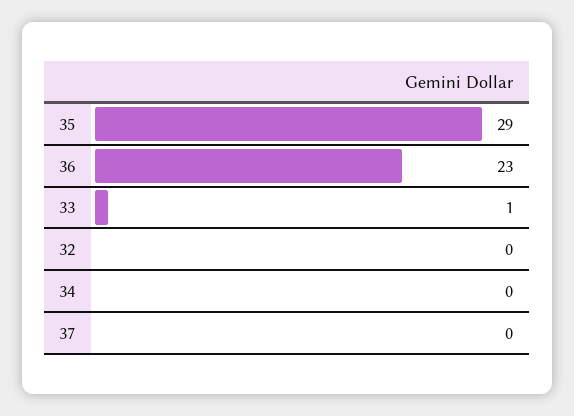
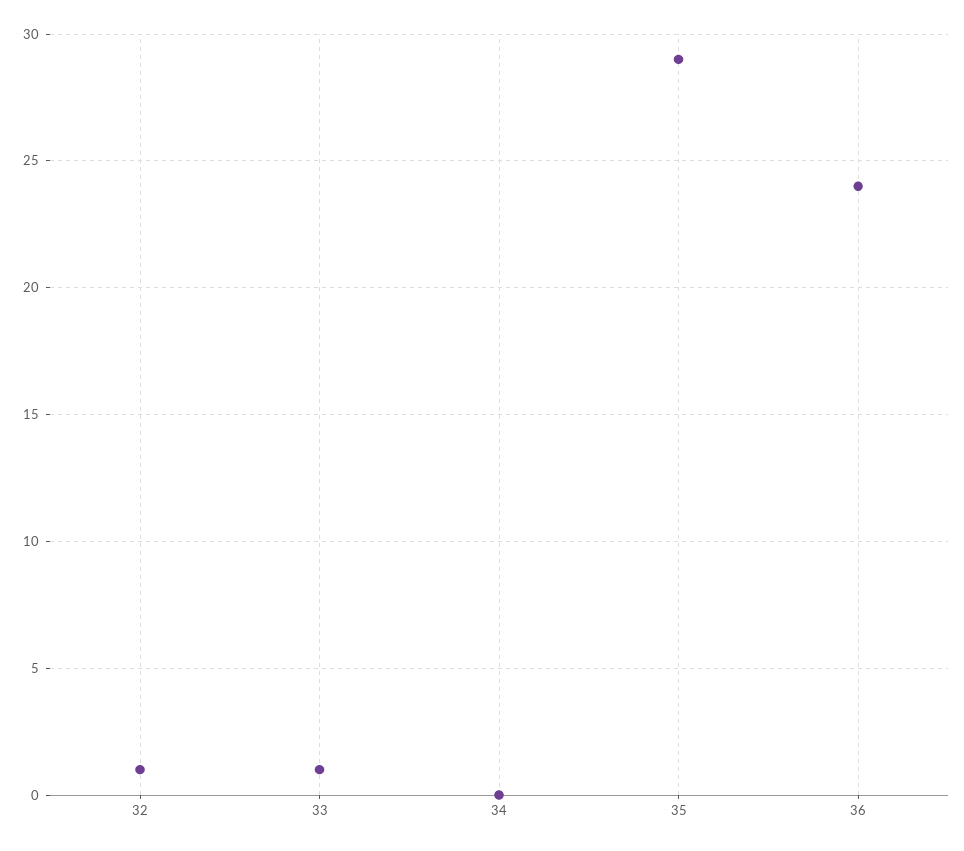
36: 23 -> 24
32: 0 -> 1
37: 0 -> none

